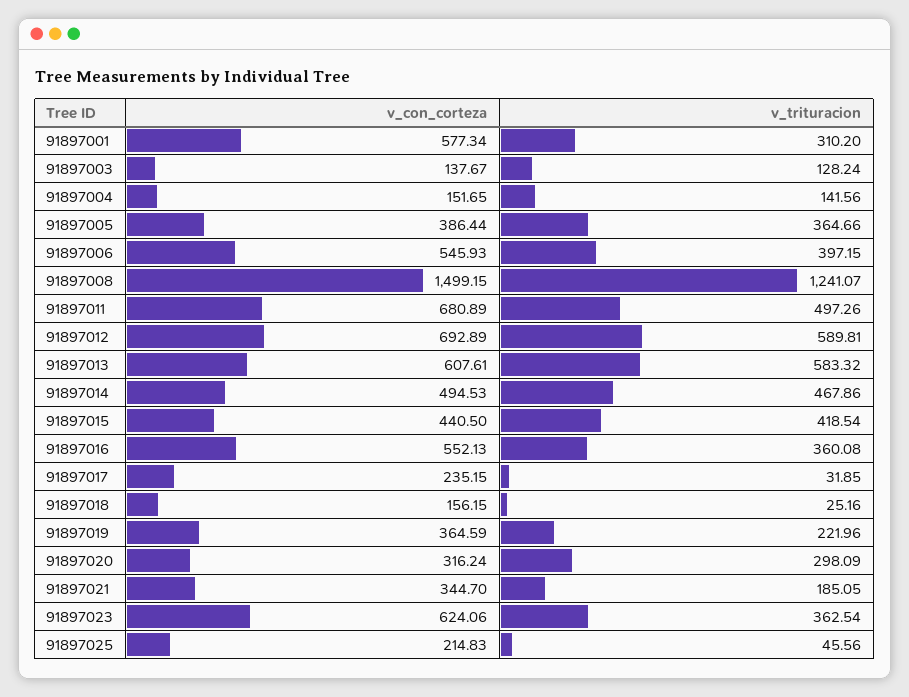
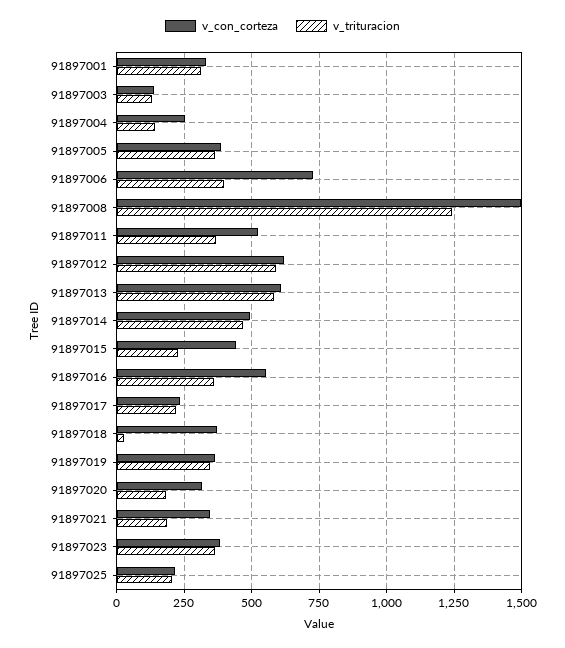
v_con_corteza, 91897001: 577.34 -> 325
v_con_corteza, 91897004: 151.65 -> 250
v_con_corteza, 91897006: 545.93 -> 725
v_con_corteza, 91897011: 680.89 -> 525
v_trituracion, 91897011: 497.26 -> 375
v_con_corteza, 91897012: 692.89 -> 625
v_trituracion, 91897015: 418.54 -> 225
v_trituracion, 91897017: 31.85 -> 225
v_con_corteza, 91897018: 156.15 -> 375
v_trituracion, 91897019: 221.96 -> 350
v_trituracion, 91897020: 298.09 -> 175
v_con_corteza, 91897023: 624.06 -> 375
v_trituracion, 91897025: 45.56 -> 200

